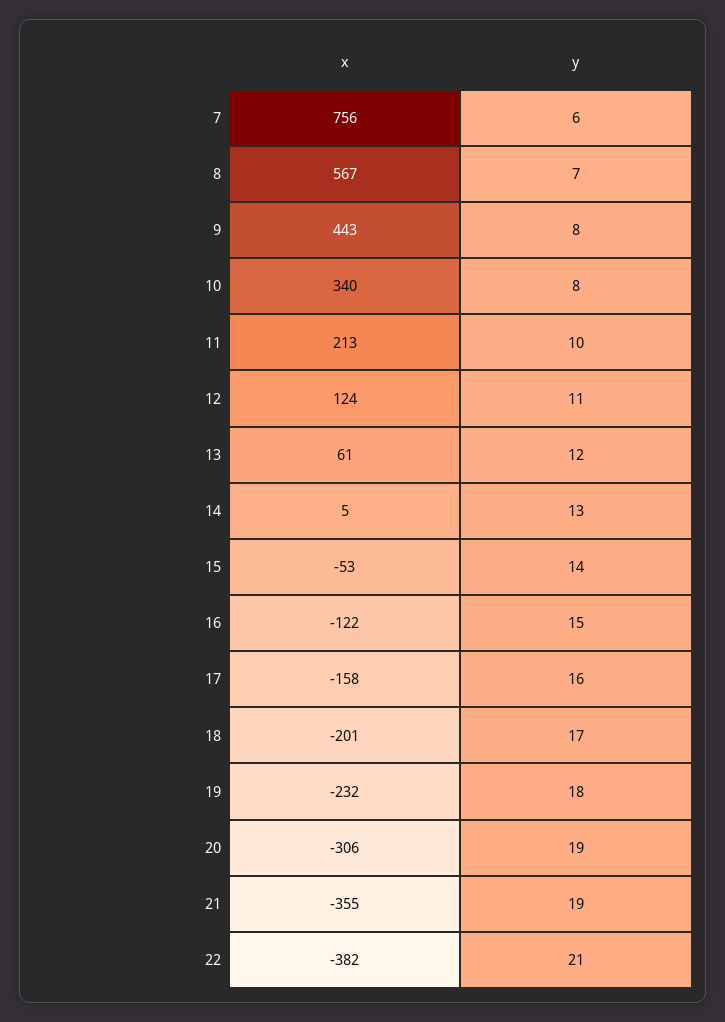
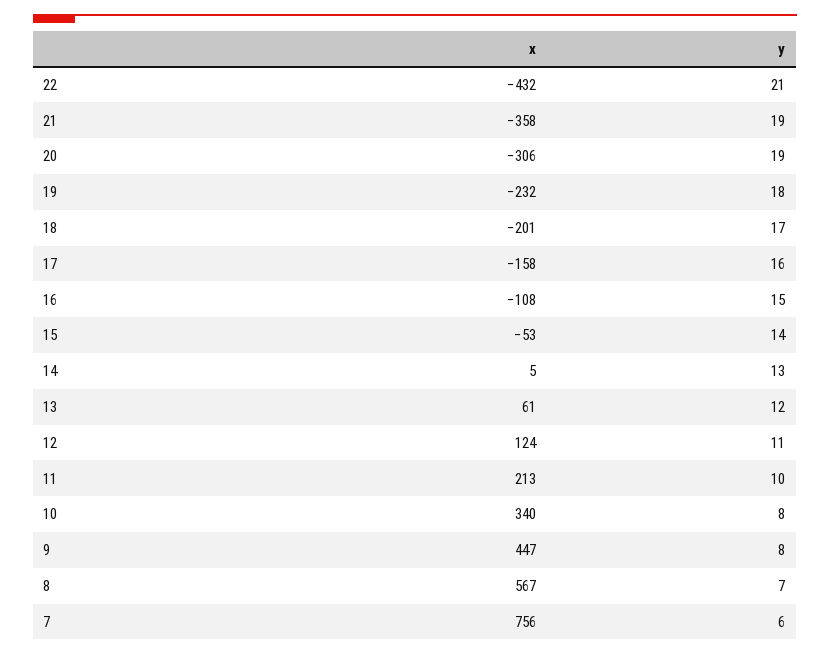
x, 9: 443 -> 447
x, 16: -122 -> -108
x, 21: -355 -> -358
x, 22: -382 -> -432

